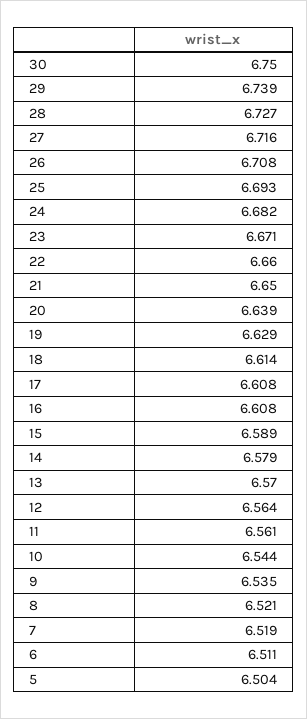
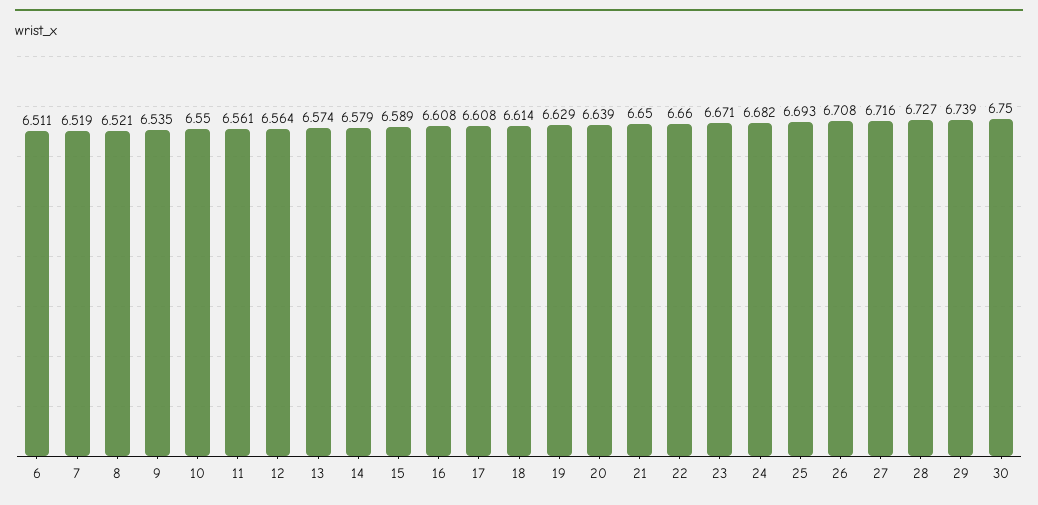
13: 6.57 -> 6.574
10: 6.544 -> 6.55
5: 6.504 -> none

